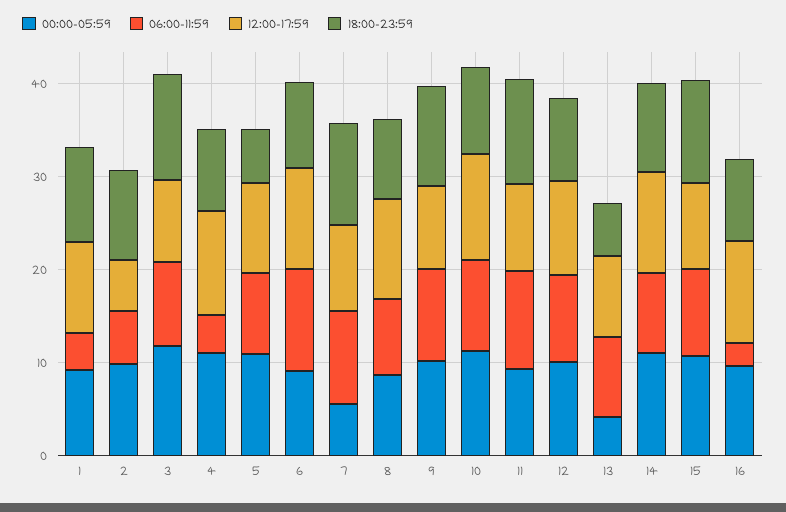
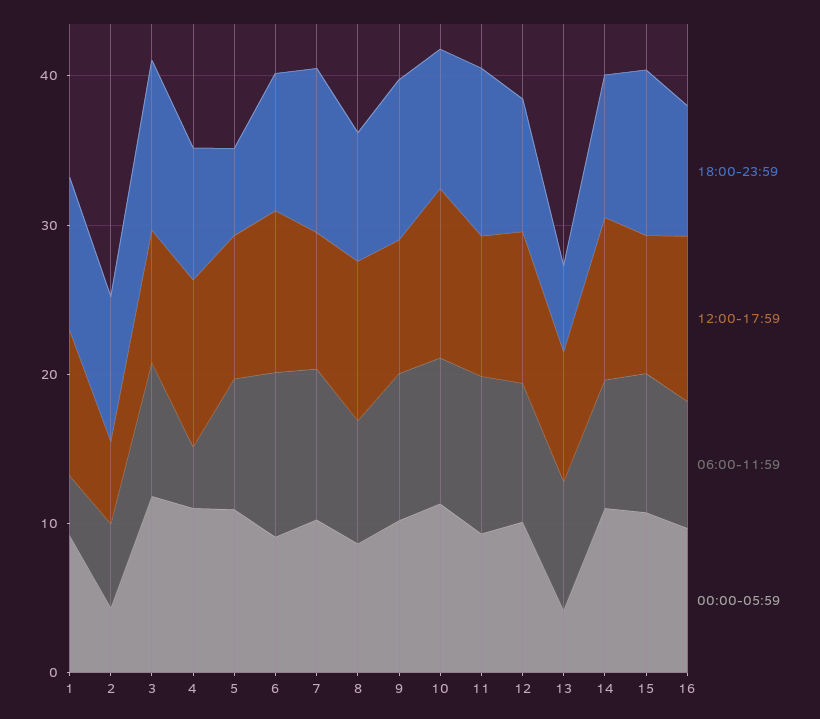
00:00-05:59, 2: 10 -> 4
00:00-05:59, 7: 6 -> 10
06:00-11:59, 16: 2 -> 8

